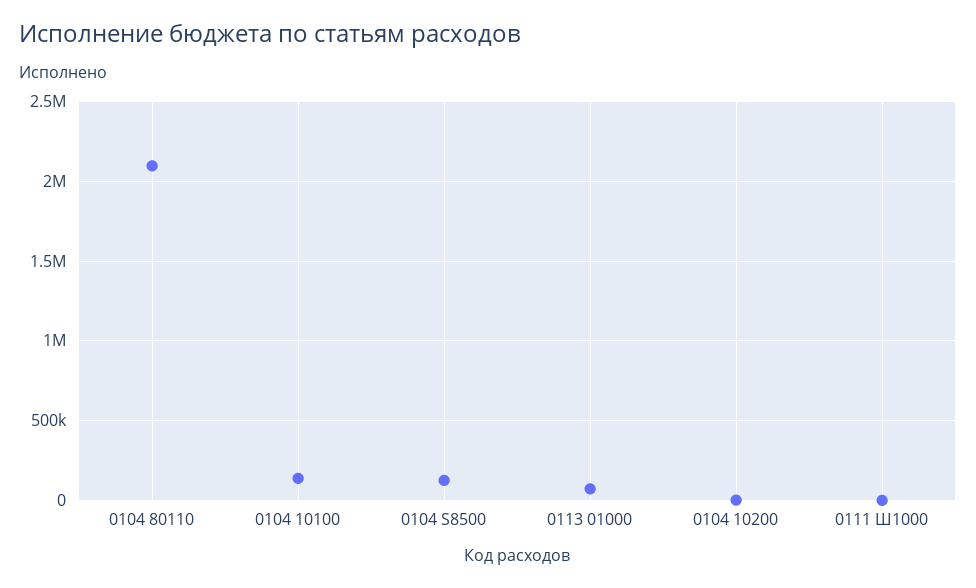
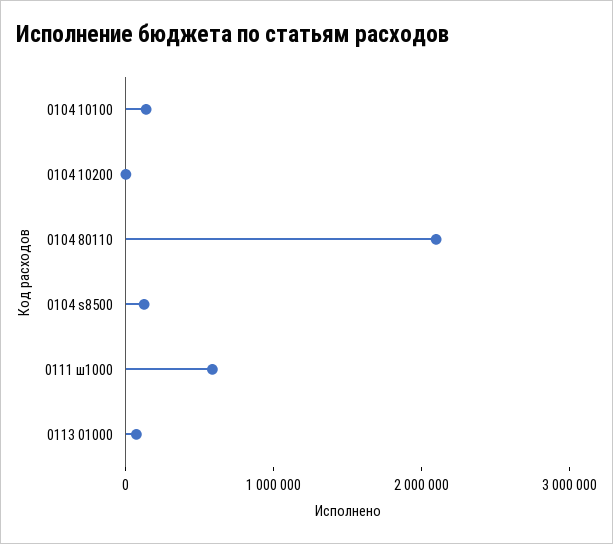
0111 Ш1000: 0 -> 600000

